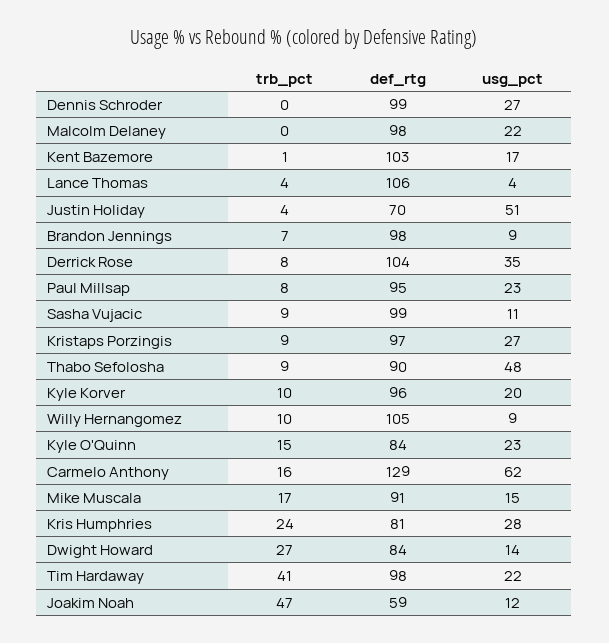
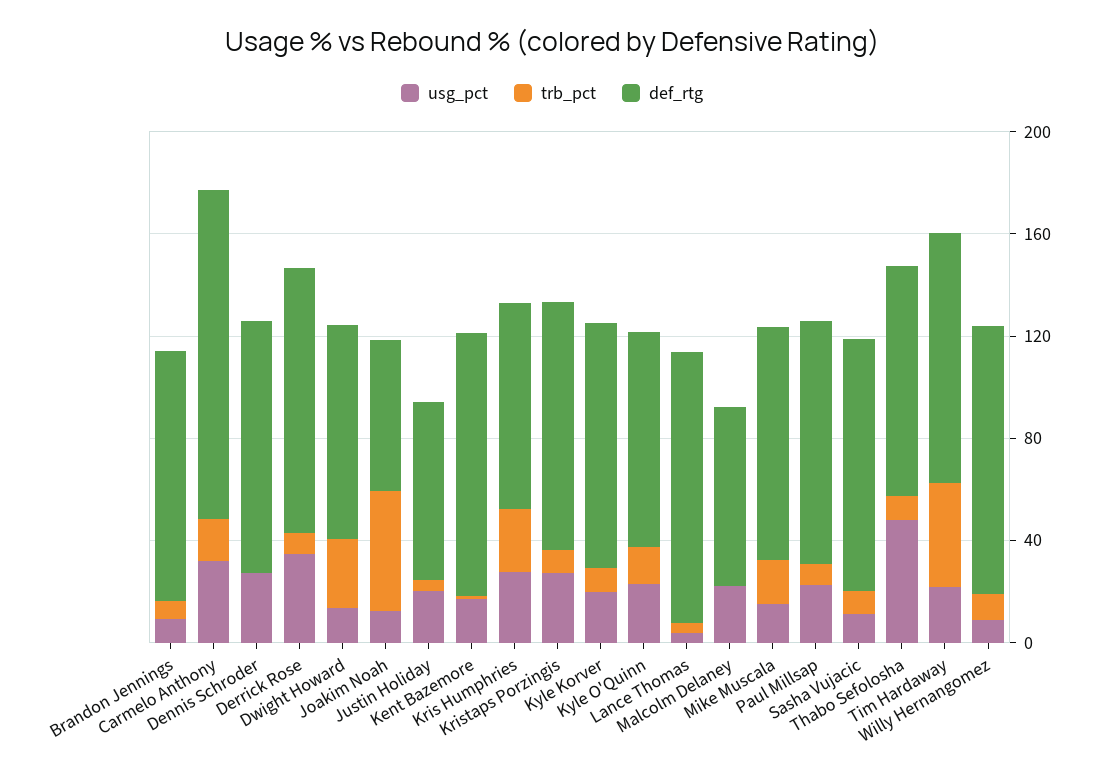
def_rtg, Malcolm Delaney: 98 -> 70
usg_pct, Justin Holiday: 51 -> 20
usg_pct, Carmelo Anthony: 62 -> 30

